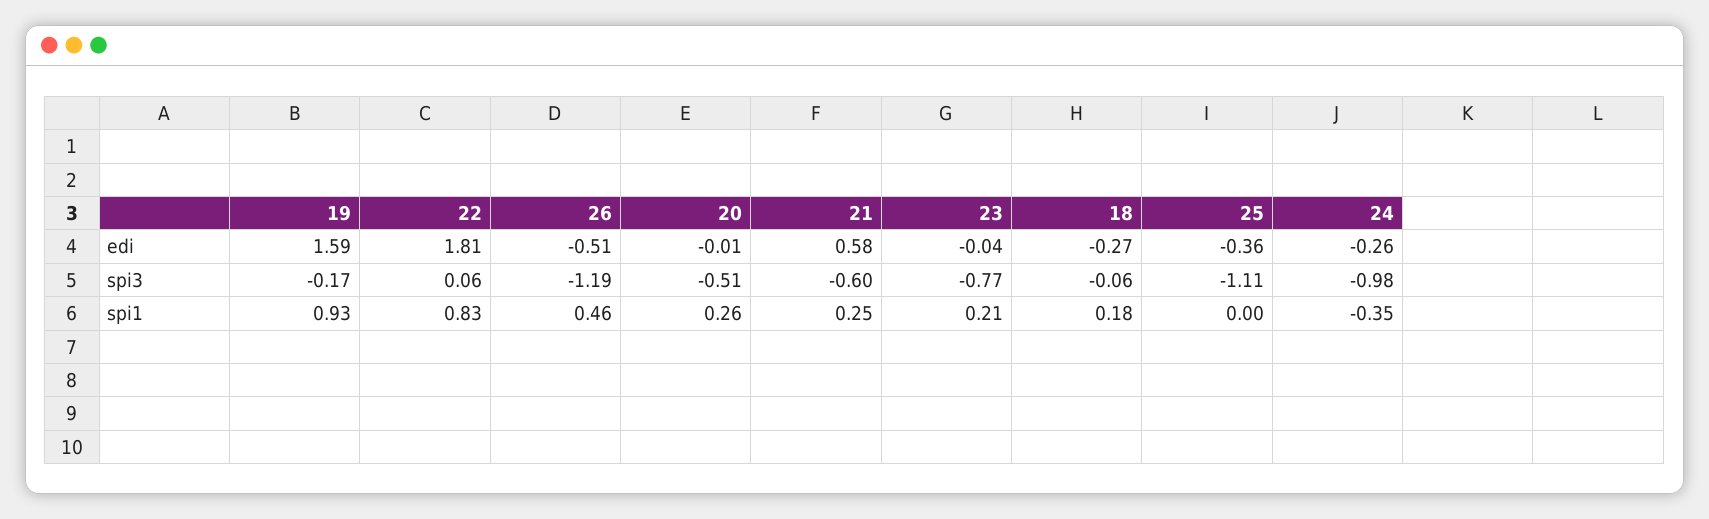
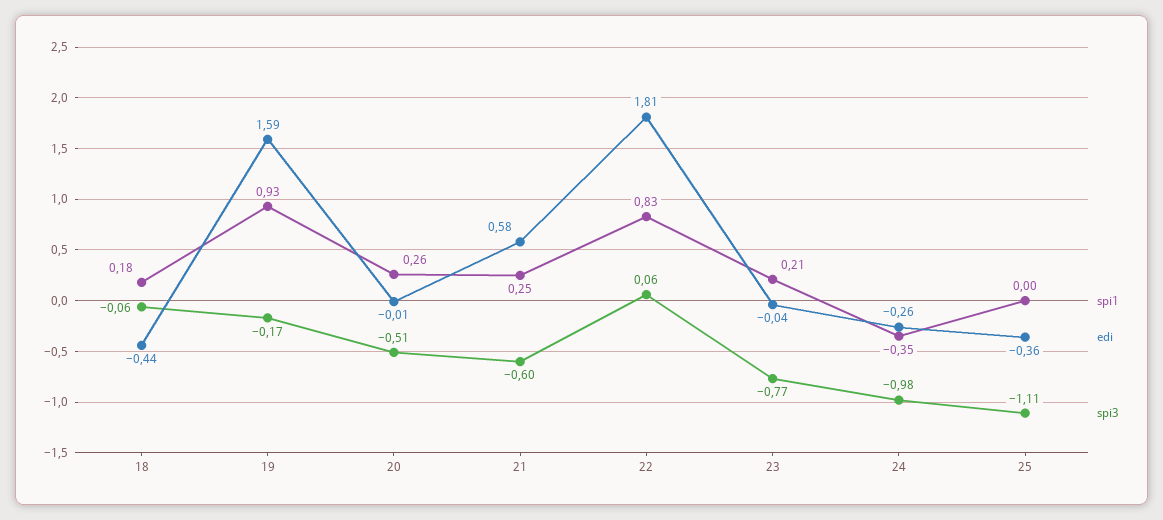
edi, 26: -0.51 -> none
edi, 18: -0.27 -> -0.44
spi3, 26: -1.19 -> none
spi1, 26: 0.46 -> none

